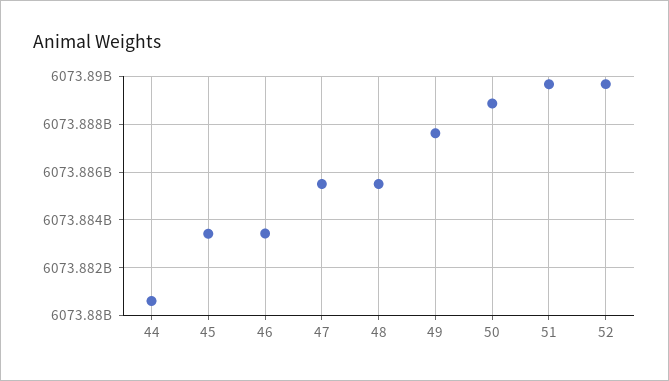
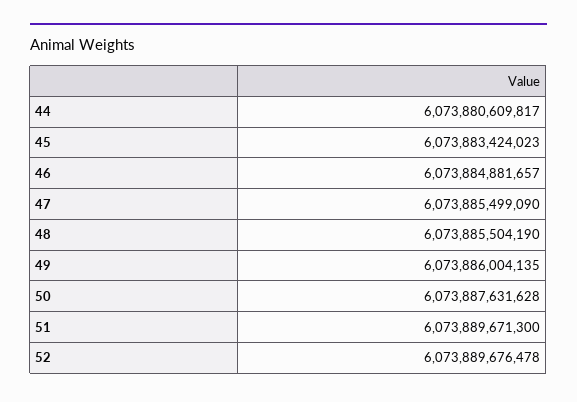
46: 6073883500000 -> 6073884881657
49: 6073887500000 -> 6073886004135
50: 6073889000000 -> 6073887631628

